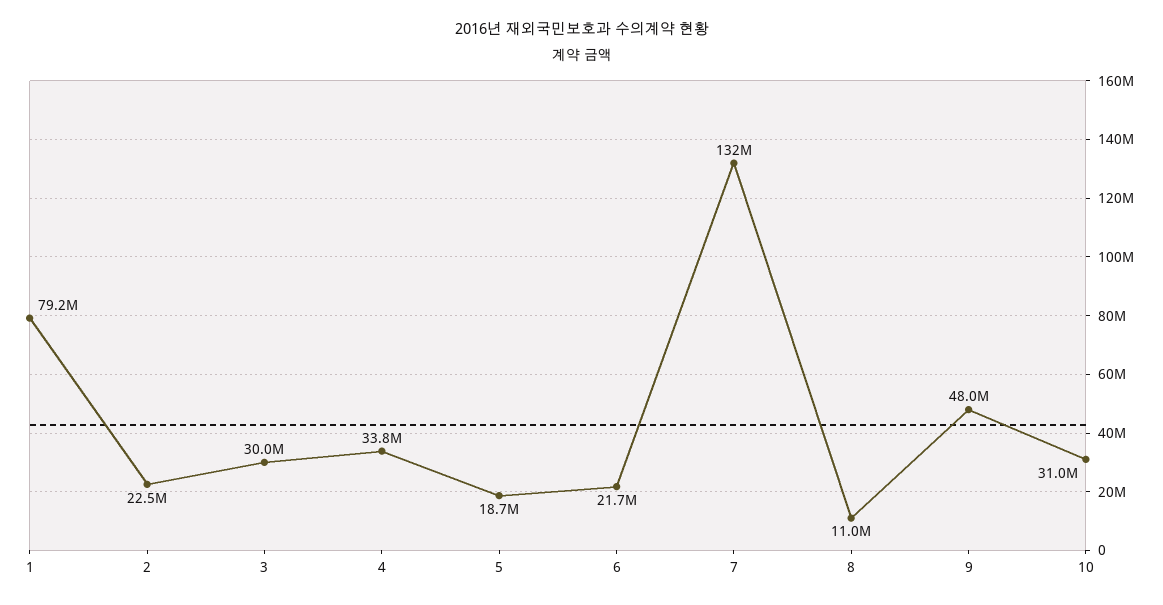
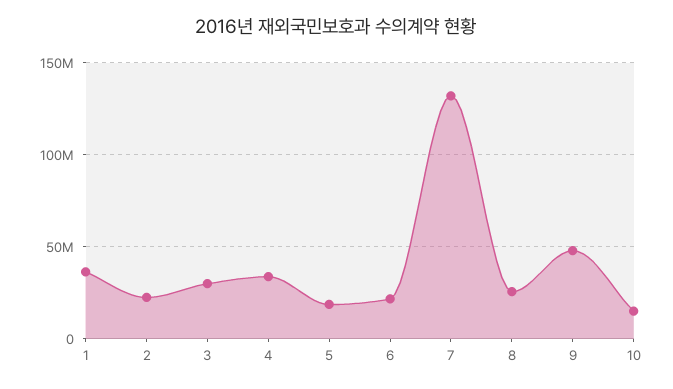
1: 79200000 -> 35000000
8: 11000000 -> 25000000
10: 31000000 -> 15000000

